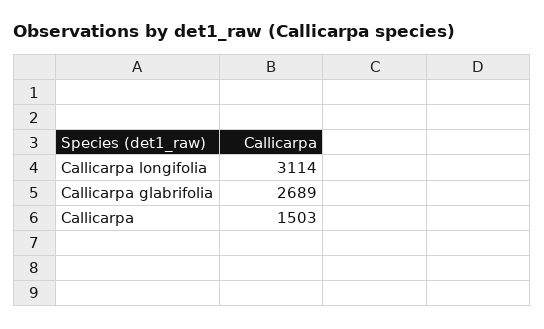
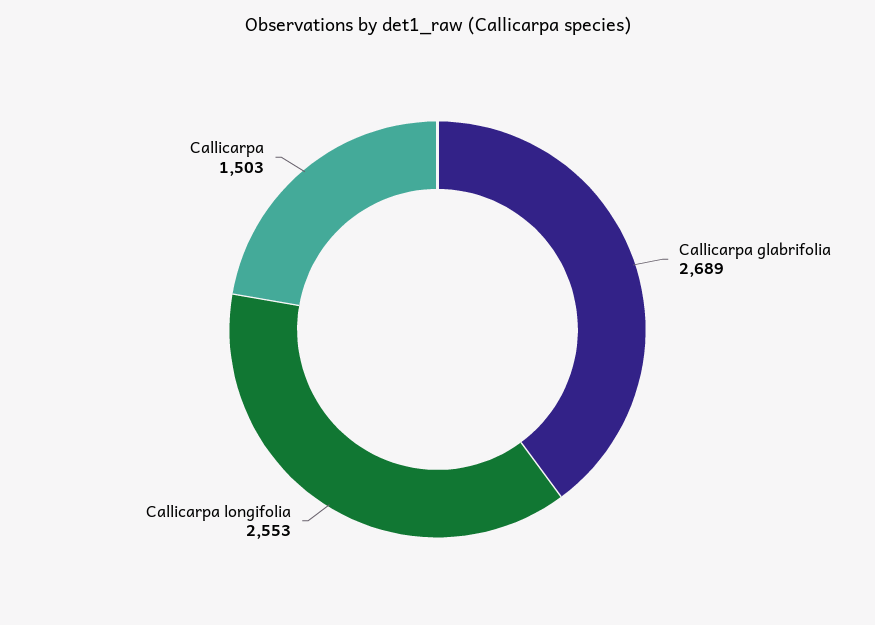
Callicarpa longifolia: 3114 -> 2553

